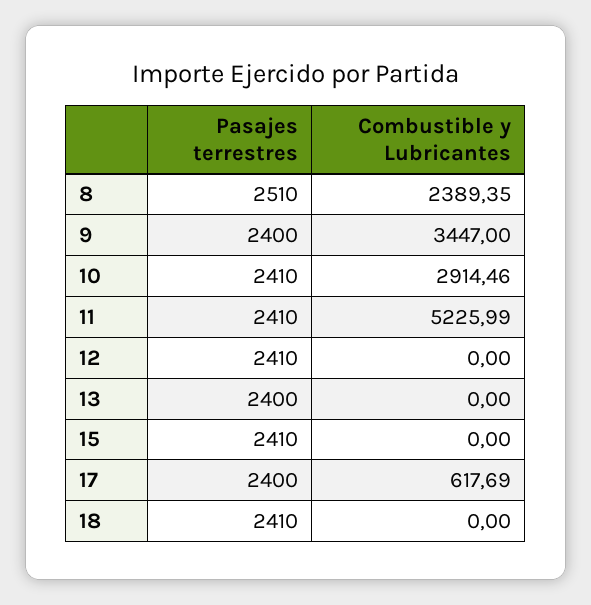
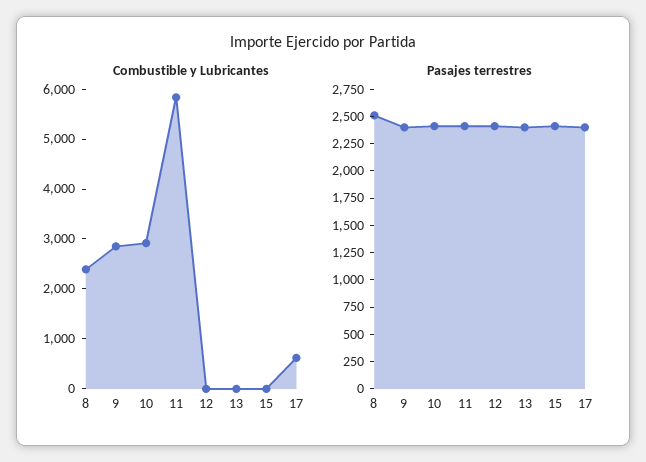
Combustible y Lubricantes, 9: 3447 -> 2800
Combustible y Lubricantes, 11: 5225.99 -> 5800
Pasajes terrestres, 18: 2410 -> none
Combustible y Lubricantes, 18: 0 -> none

